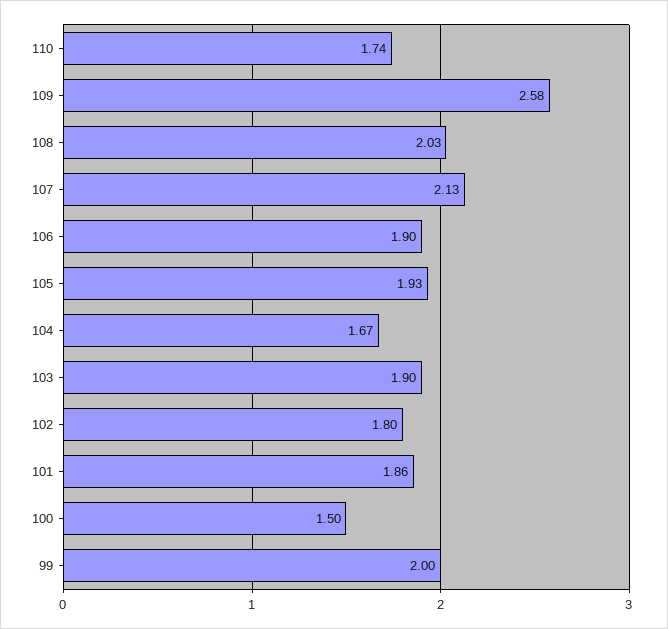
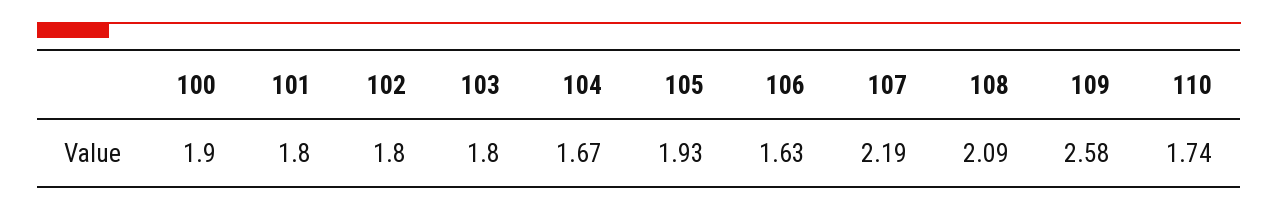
108: 2.03 -> 2.09
107: 2.13 -> 2.19
106: 1.9 -> 1.63
103: 1.9 -> 1.8
101: 1.86 -> 1.8
100: 1.5 -> 1.9
99: 2 -> none

